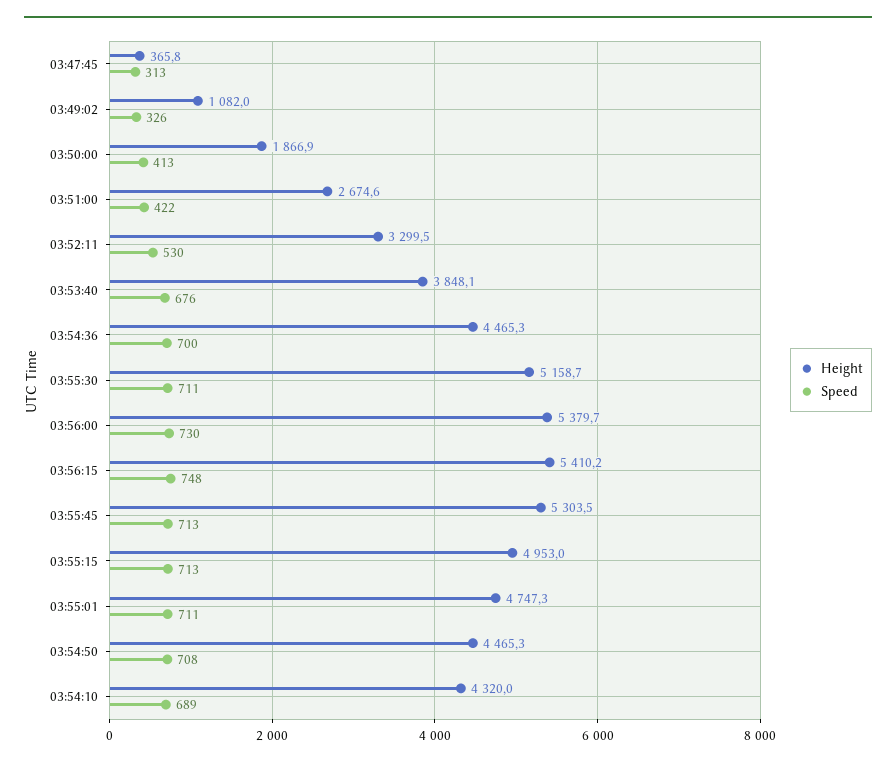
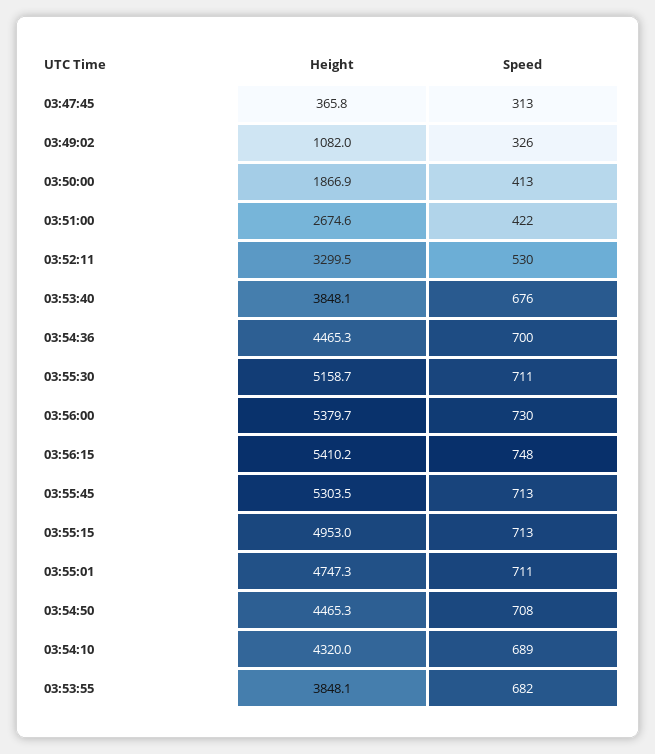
Height, 03:53:55: none -> 3848.1
Speed, 03:53:55: none -> 682

